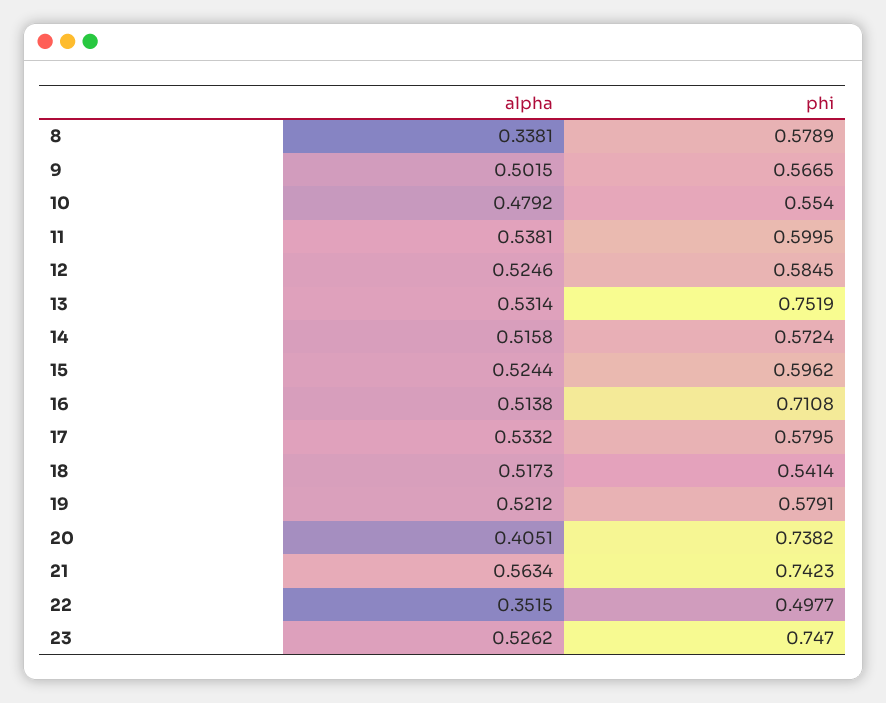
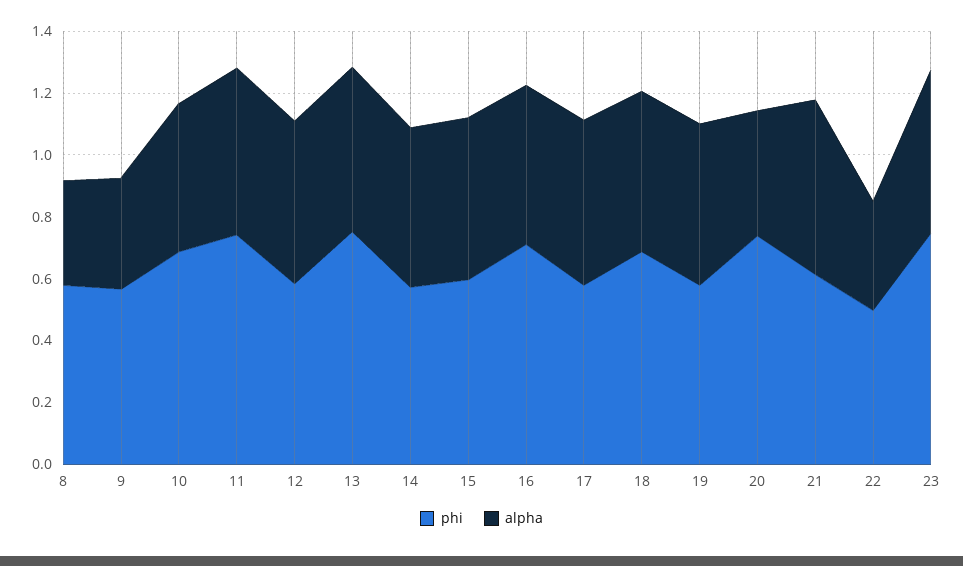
alpha, 9: 0.5015 -> 0.35
phi, 10: 0.554 -> 0.7
phi, 11: 0.5995 -> 0.75
phi, 18: 0.5414 -> 0.7
phi, 21: 0.7423 -> 0.6

